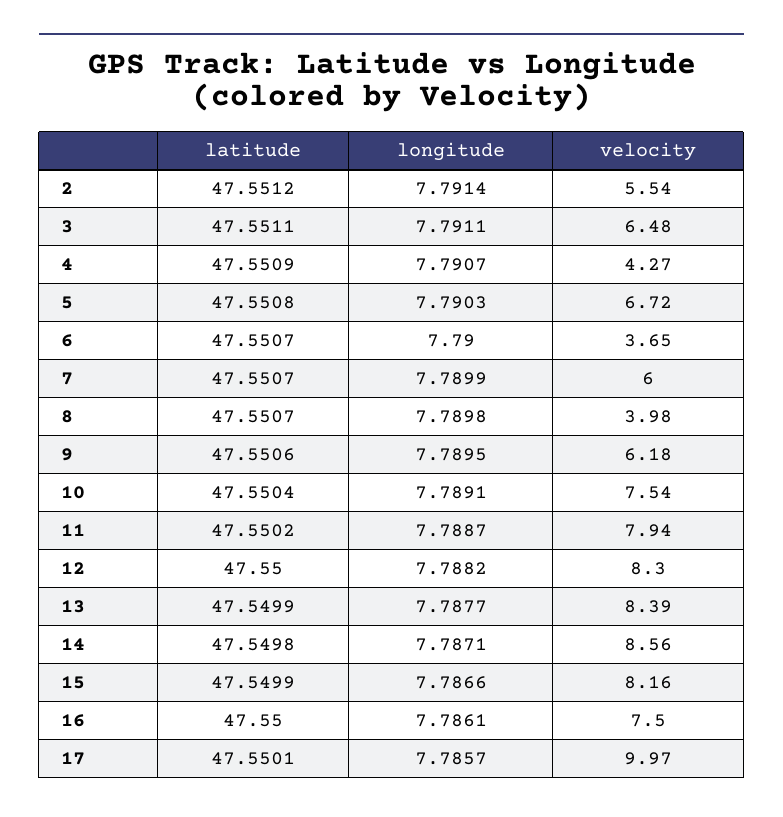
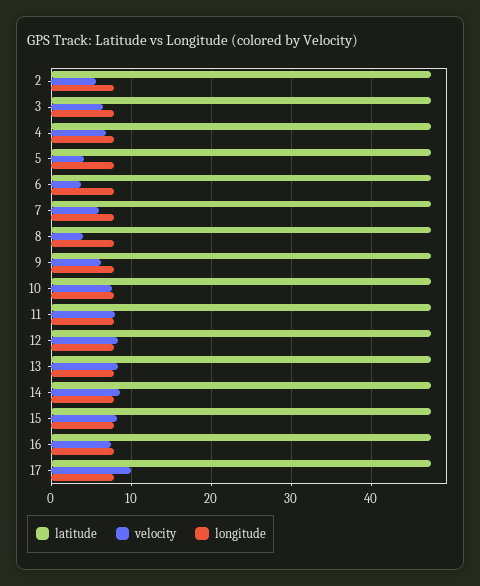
velocity, 4: 4.27 -> 7
velocity, 5: 6.72 -> 4

